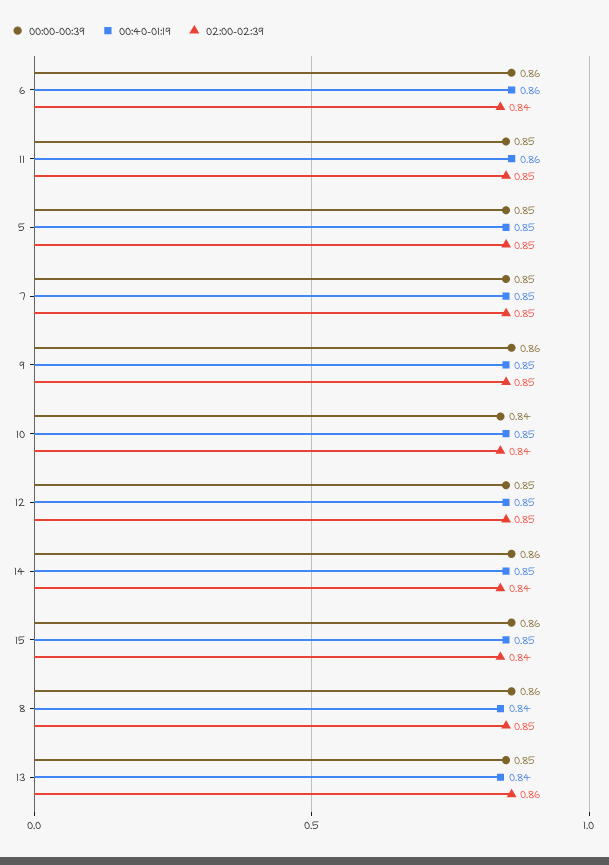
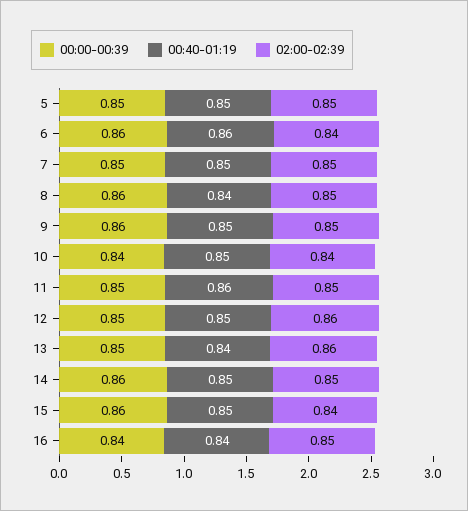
02:00-02:39, 12: 0.85 -> 0.86
02:00-02:39, 14: 0.84 -> 0.85
00:00-00:39, 16: none -> 0.84
00:40-01:19, 16: none -> 0.84
02:00-02:39, 16: none -> 0.85

